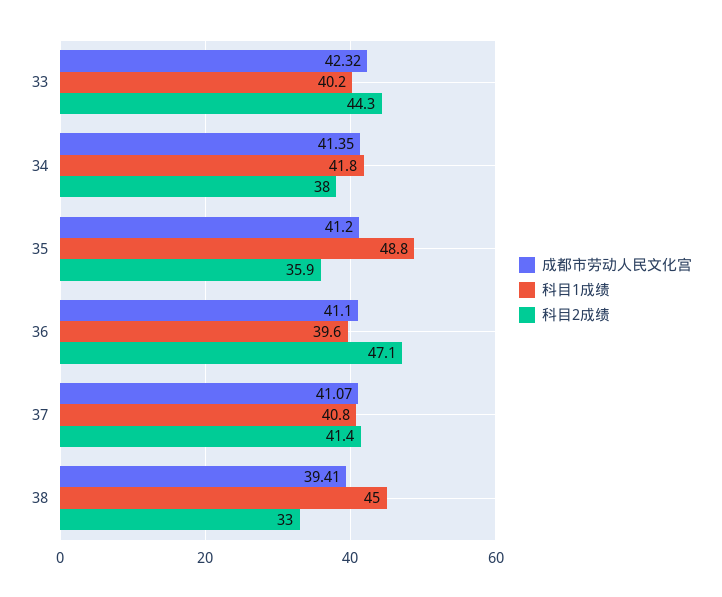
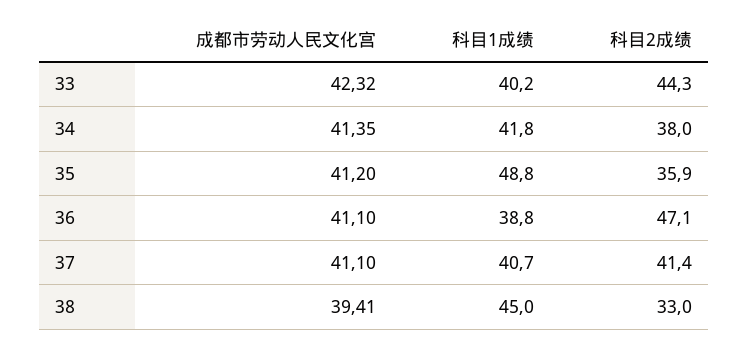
科目1成绩, 36: 39.6 -> 38.8
成都市劳动人民文化宫, 37: 41.07 -> 41.1
科目1成绩, 37: 40.8 -> 40.7

